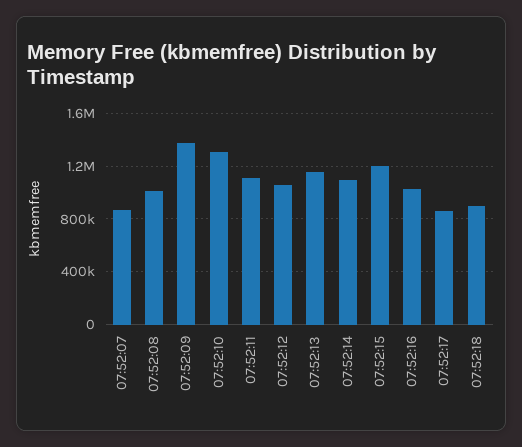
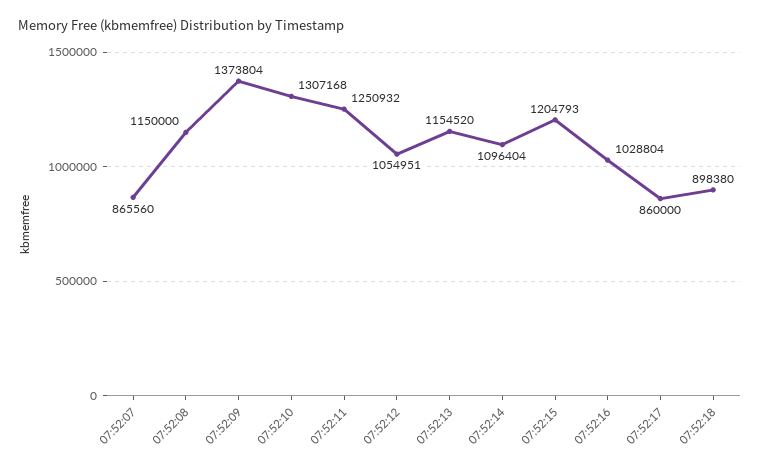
07:52:08: 1000000 -> 1150000
07:52:11: 1100000 -> 1250932

